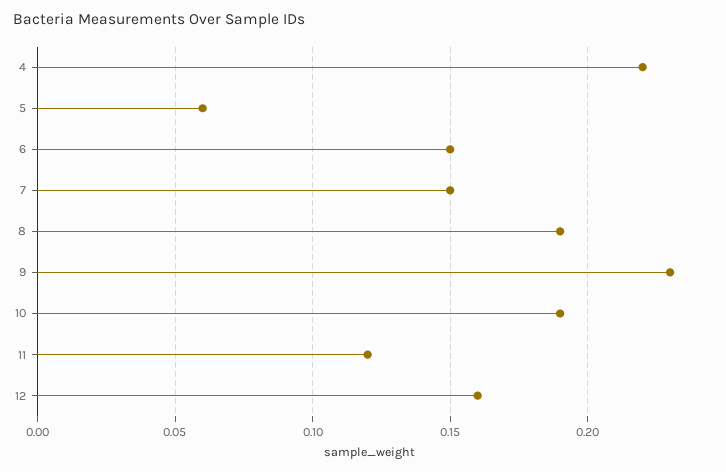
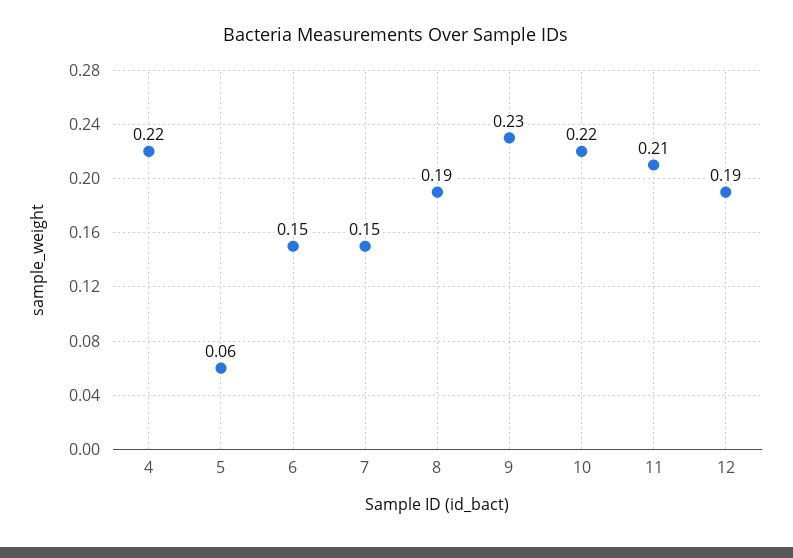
10: 0.19 -> 0.22
11: 0.12 -> 0.21
12: 0.16 -> 0.19

